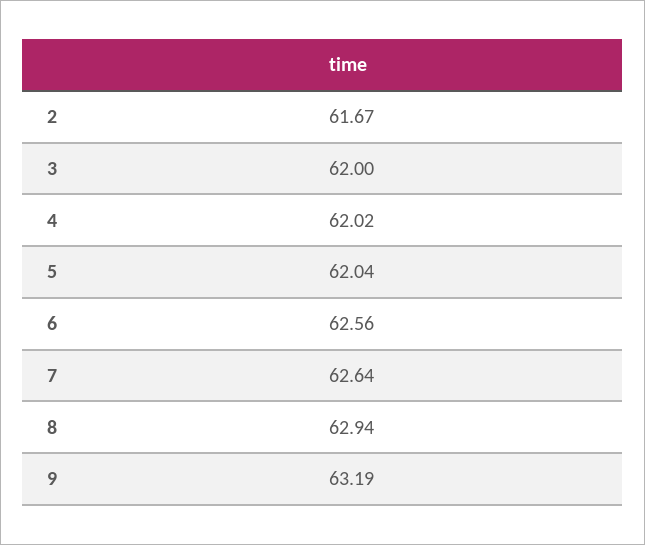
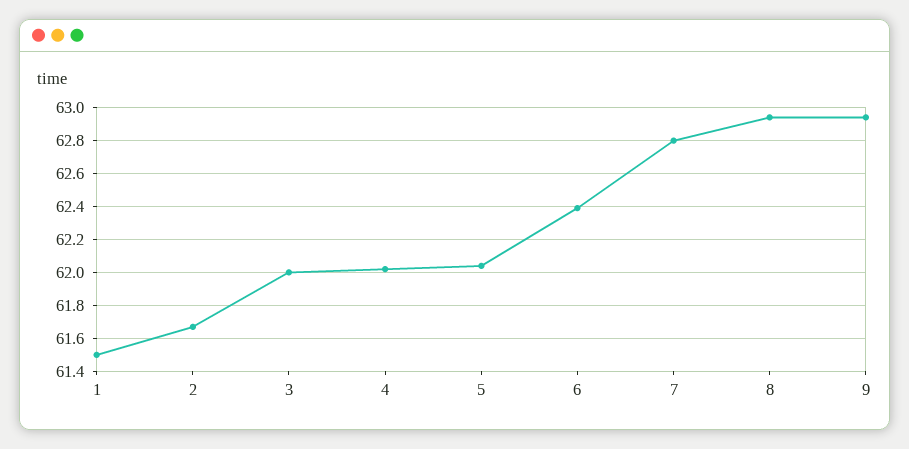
6: 62.56 -> 62.4
7: 62.64 -> 62.8
9: 63.19 -> 62.95
1: none -> 61.5

